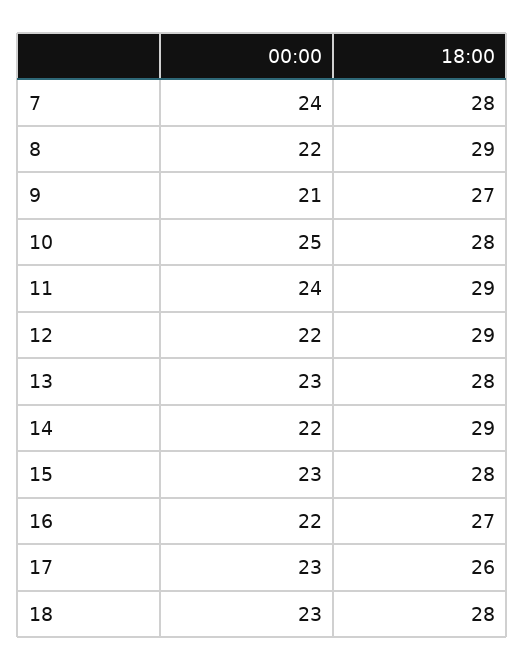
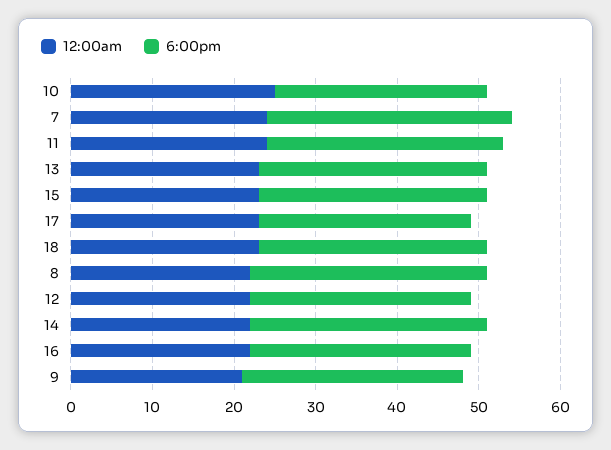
18:00, 7: 28 -> 30
18:00, 10: 28 -> 26
18:00, 12: 29 -> 27

